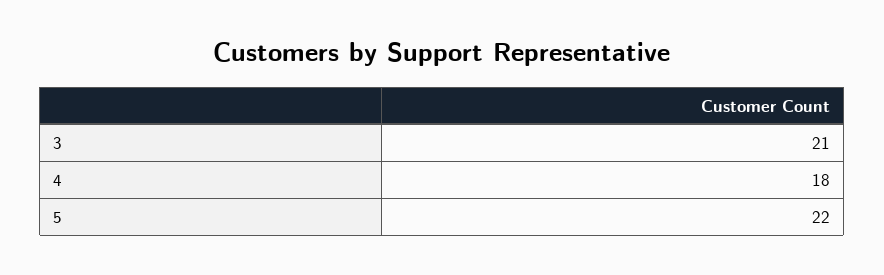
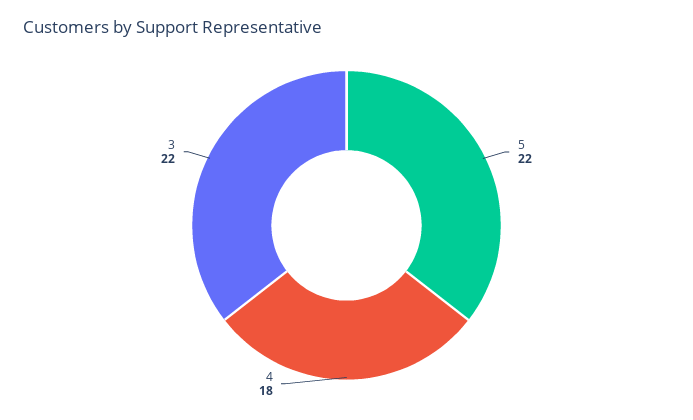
3: 21 -> 22

